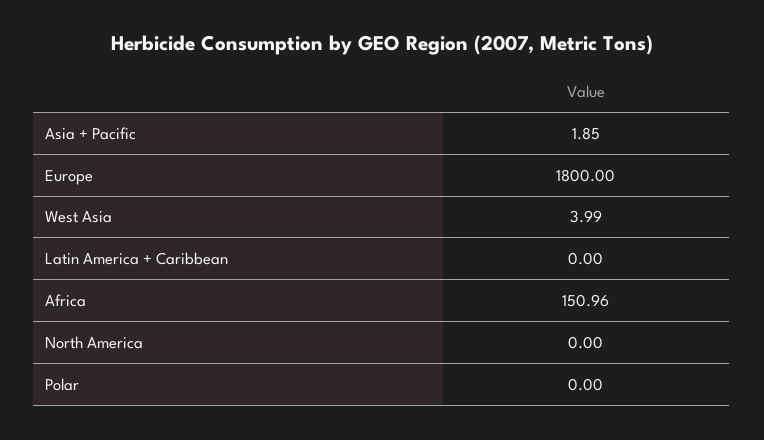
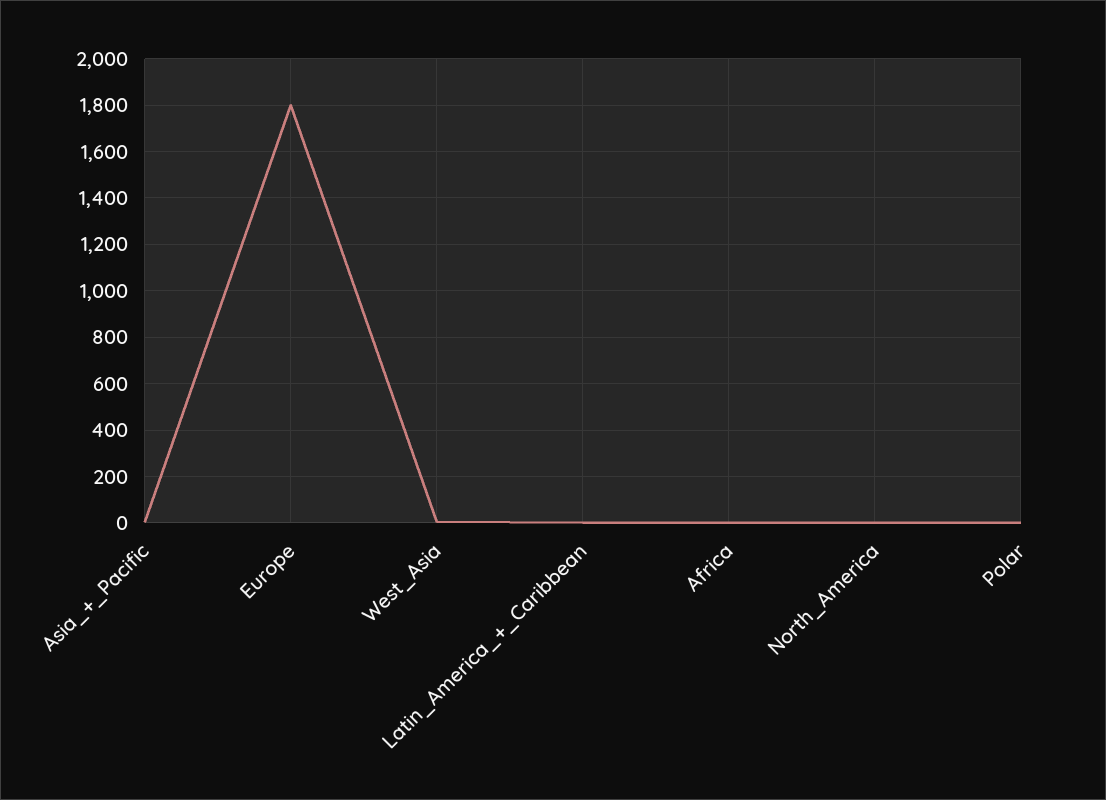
Africa: 150.96 -> 0

